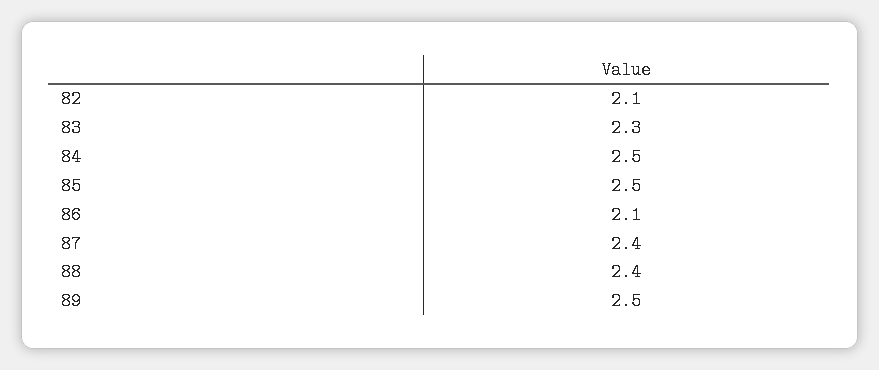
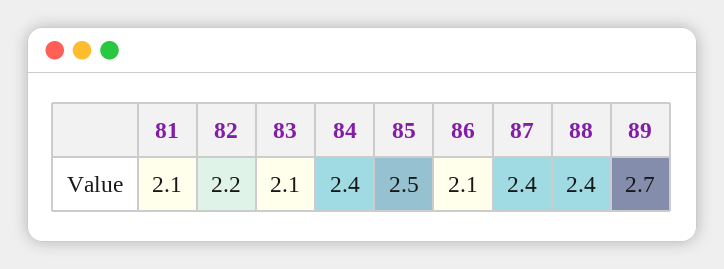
82: 2.1 -> 2.2
83: 2.3 -> 2.1
84: 2.5 -> 2.4
89: 2.5 -> 2.7
81: none -> 2.1

